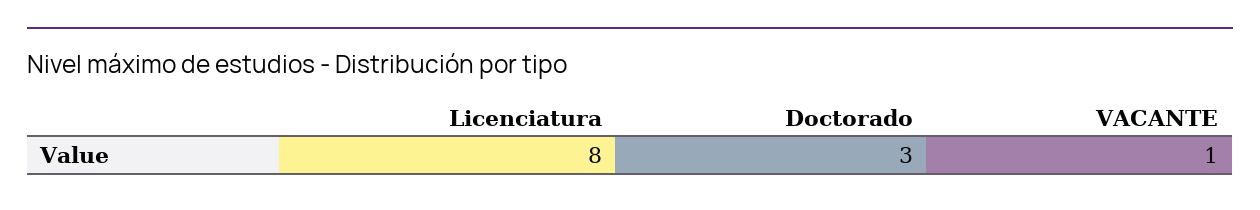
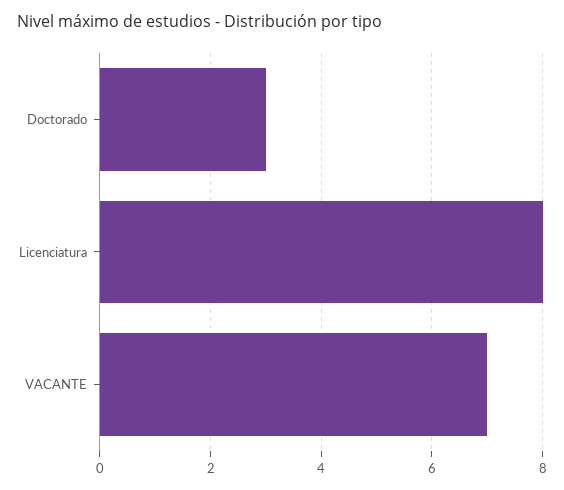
VACANTE: 1 -> 7

